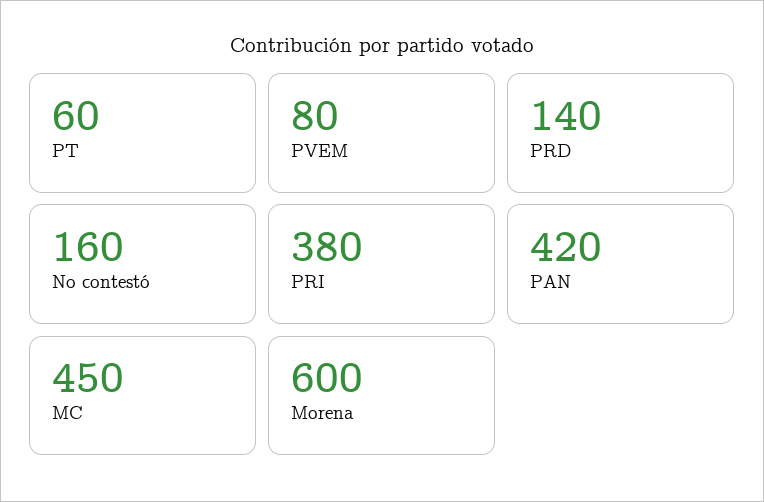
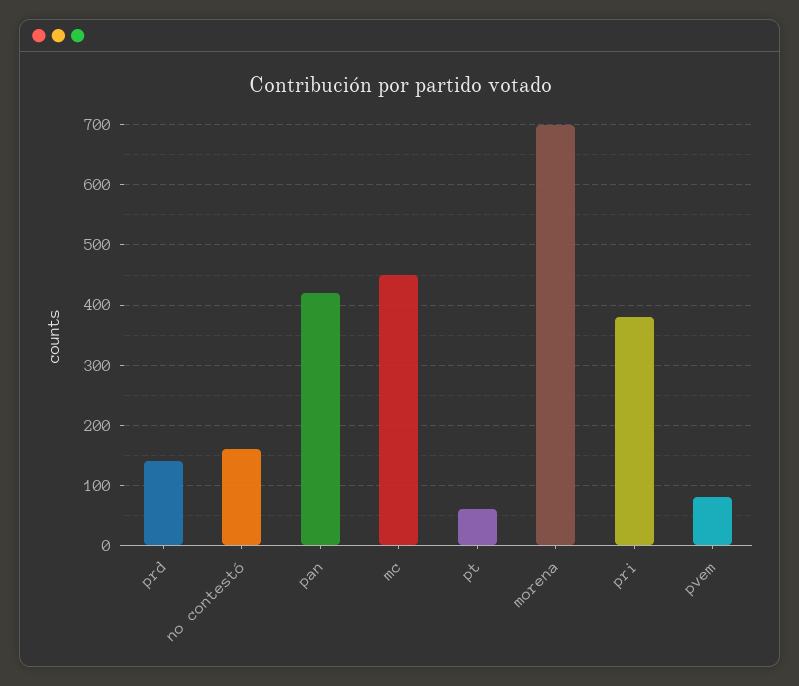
Morena: 600 -> 700

